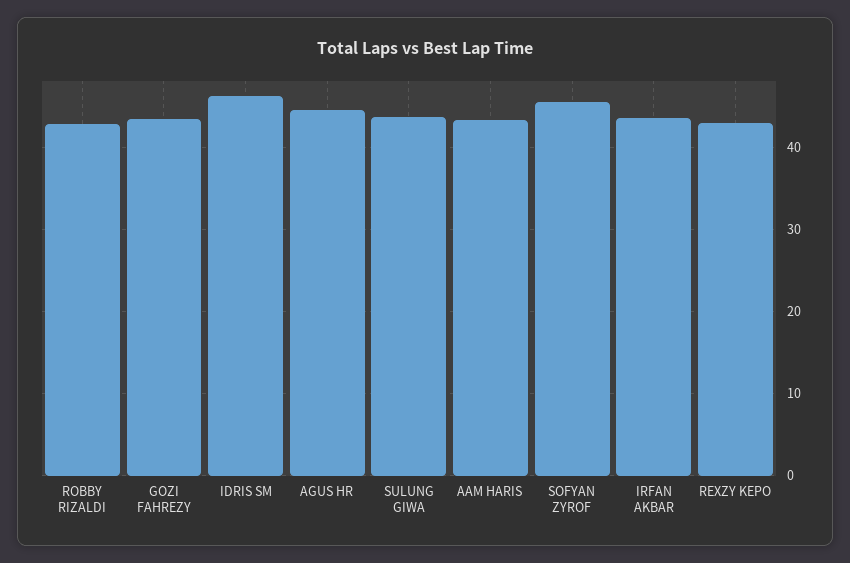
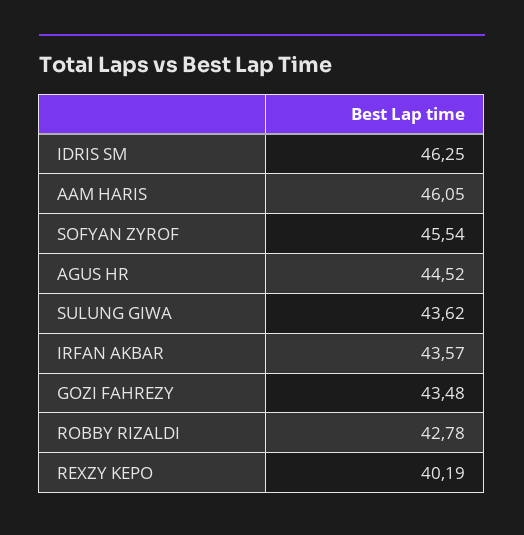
AAM HARIS: 43 -> 46.05
REXZY KEPO: 43 -> 40.19

